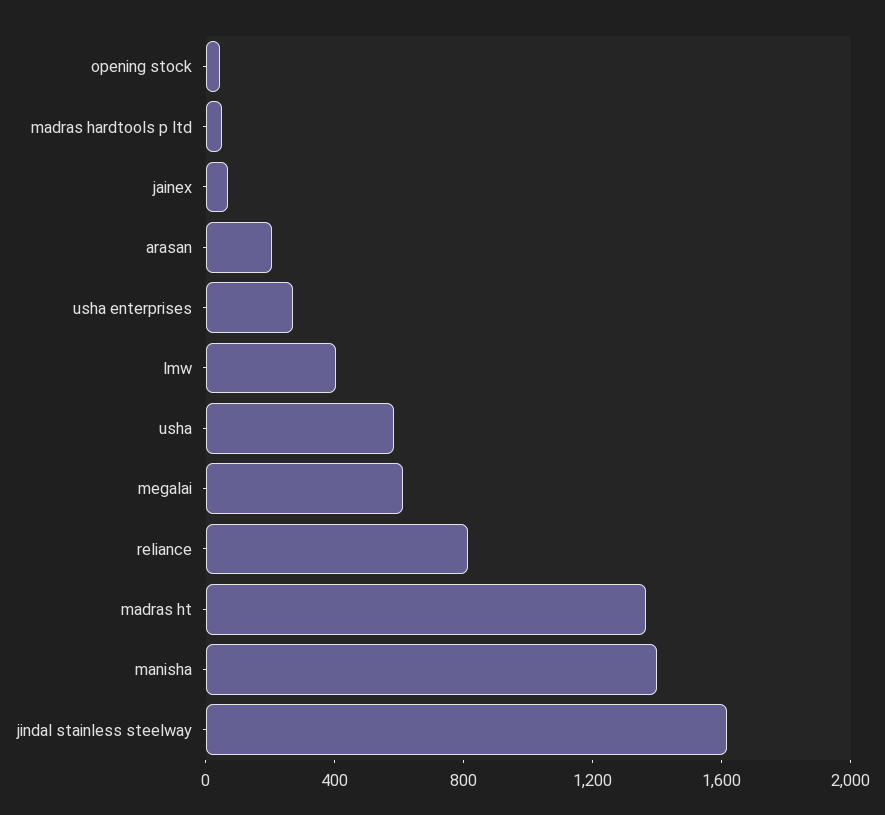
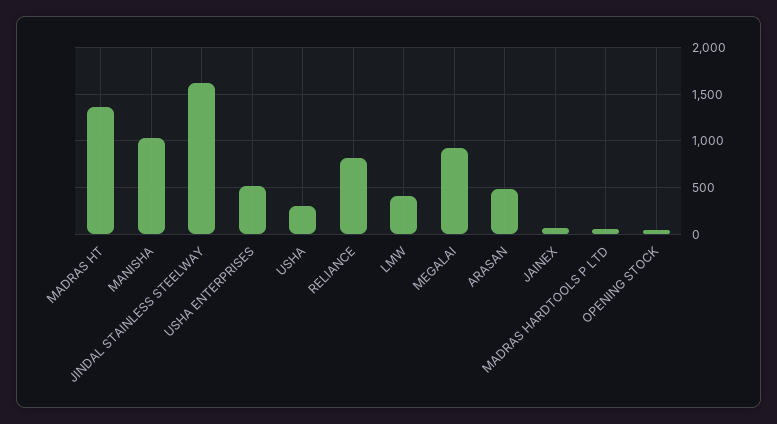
arasan: 200 -> 500
usha enterprises: 300 -> 500
usha: 600 -> 300
megalai: 600 -> 900
manisha: 1400 -> 1000

